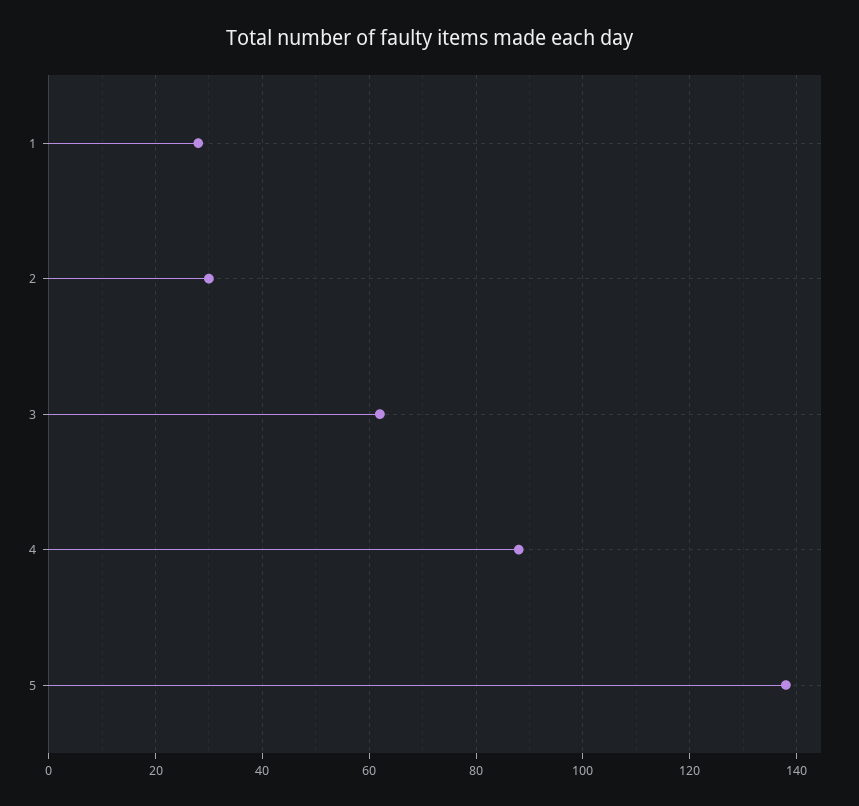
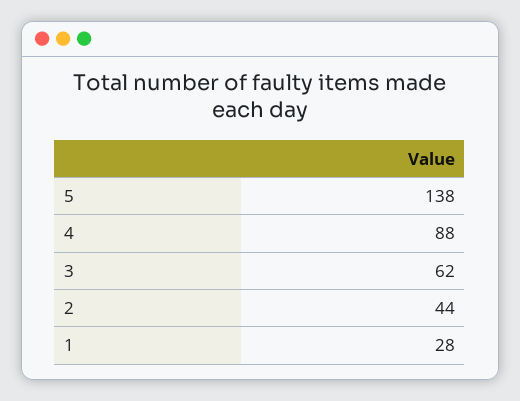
2: 30 -> 44

